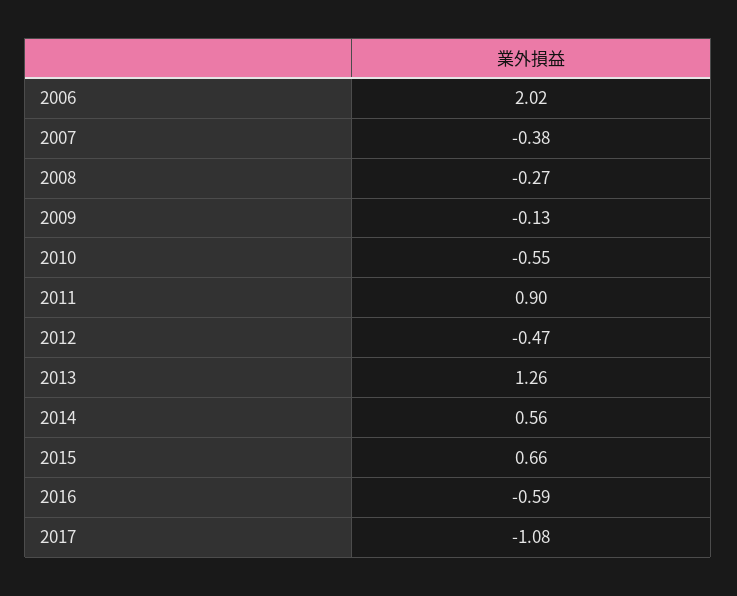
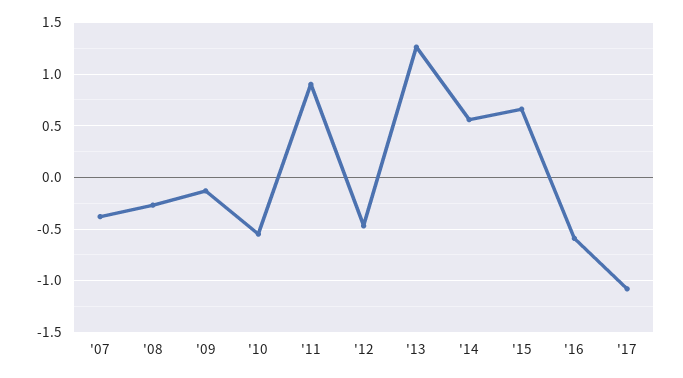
2006: 2.02 -> none

